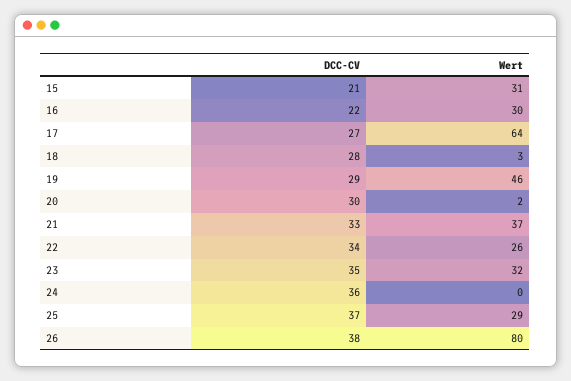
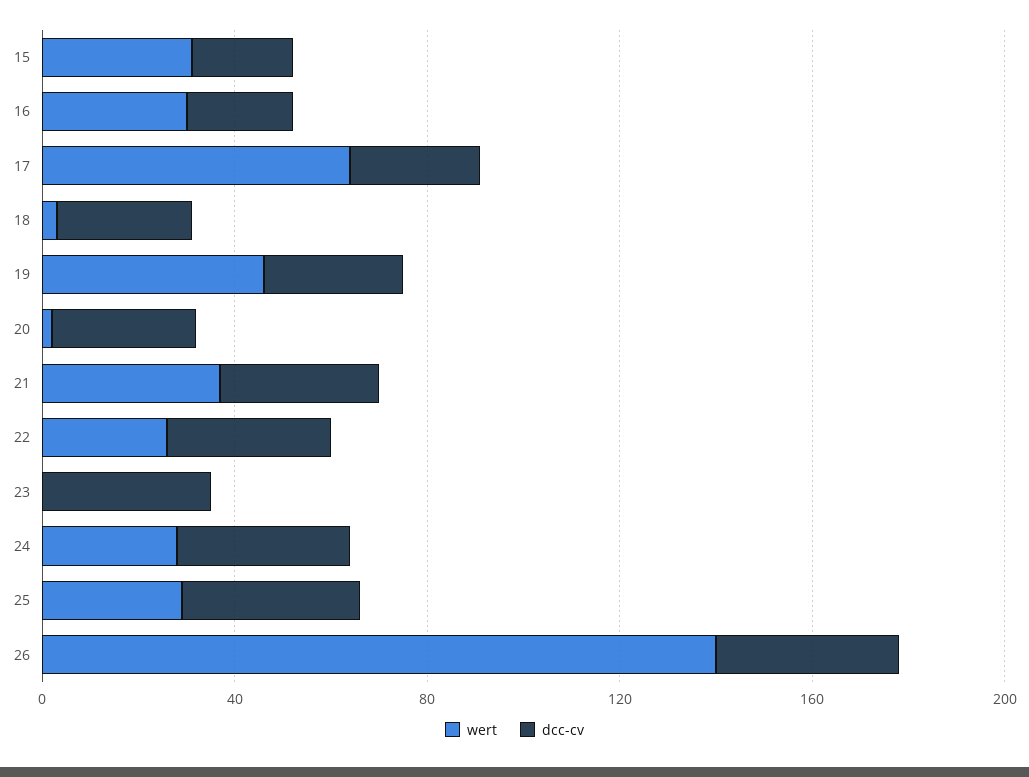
Wert, 23: 32 -> 0
Wert, 24: 0 -> 30
Wert, 26: 80 -> 140

